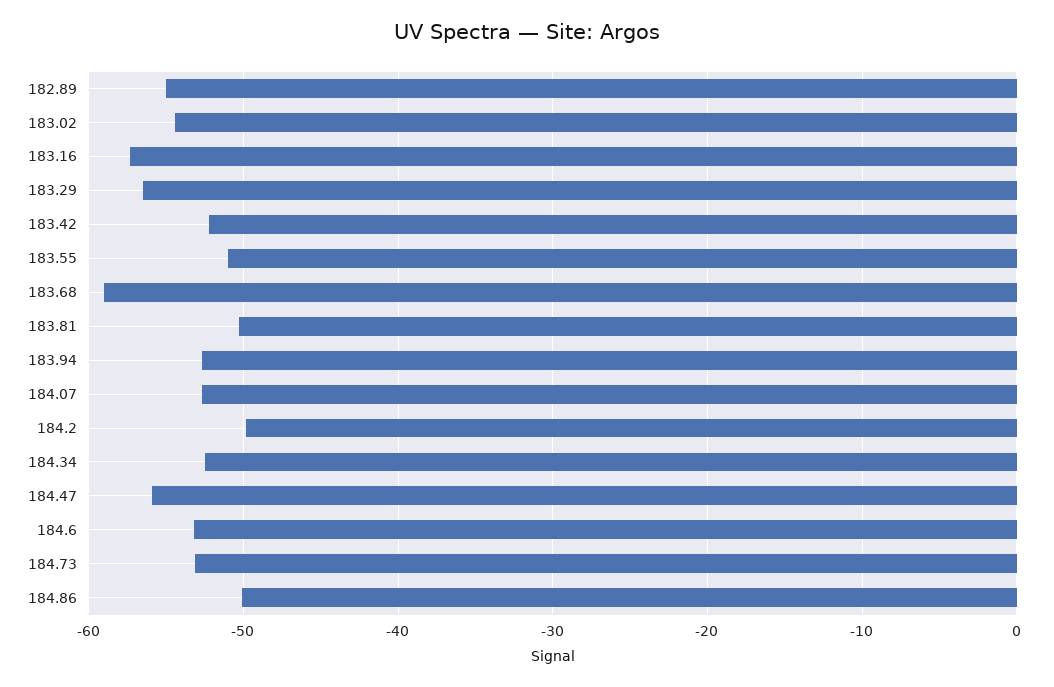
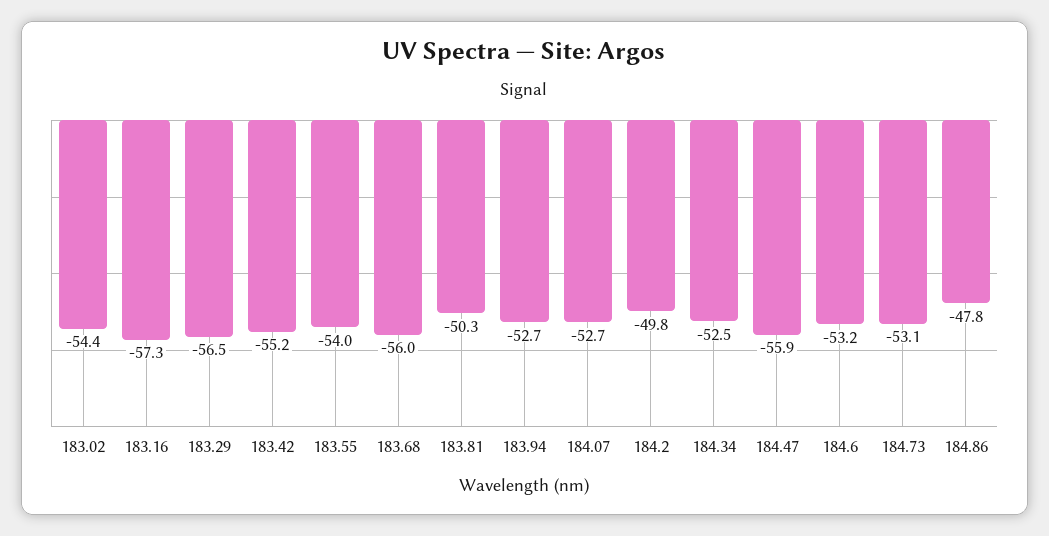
182.89: -55 -> none
183.42: -52 -> -55.2
183.55: -51 -> -54
183.68: -59 -> -56
184.86: -50 -> -47.8

